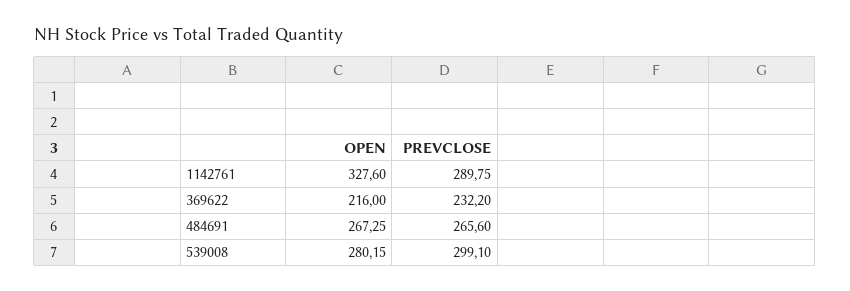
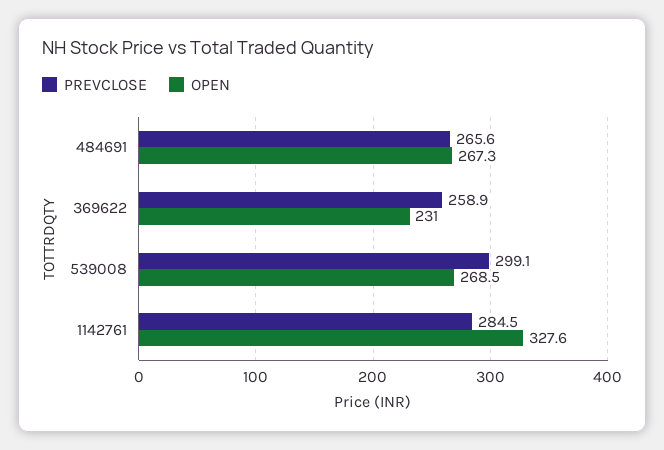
PREVCLOSE, 1142761: 289.75 -> 284.5
OPEN, 369622: 216 -> 231
PREVCLOSE, 369622: 232.2 -> 258.9
OPEN, 539008: 280.15 -> 268.5

